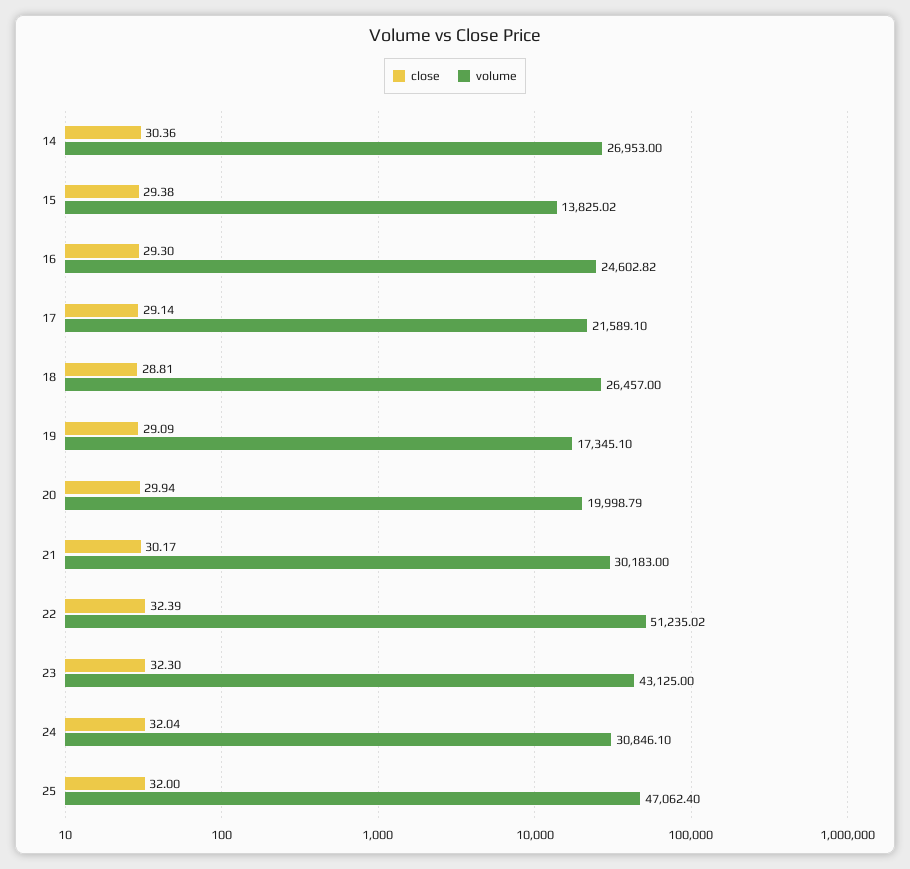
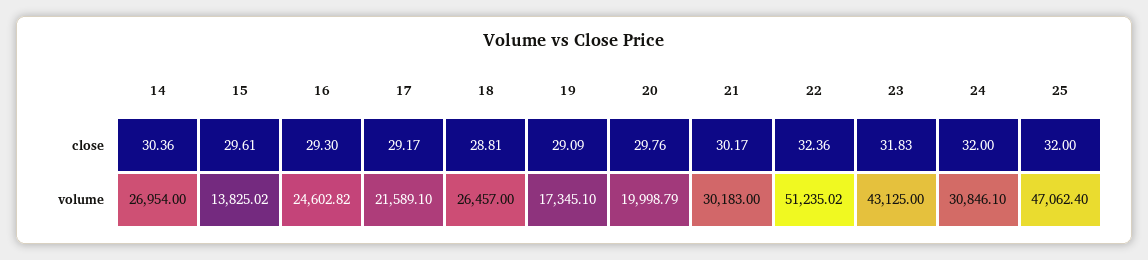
volume, 14: 26953 -> 26954
close, 15: 29.38 -> 29.61
close, 17: 29.14 -> 29.17
close, 20: 29.94 -> 29.76
close, 22: 32.39 -> 32.36
close, 23: 32.3 -> 31.83
close, 24: 32.04 -> 32

